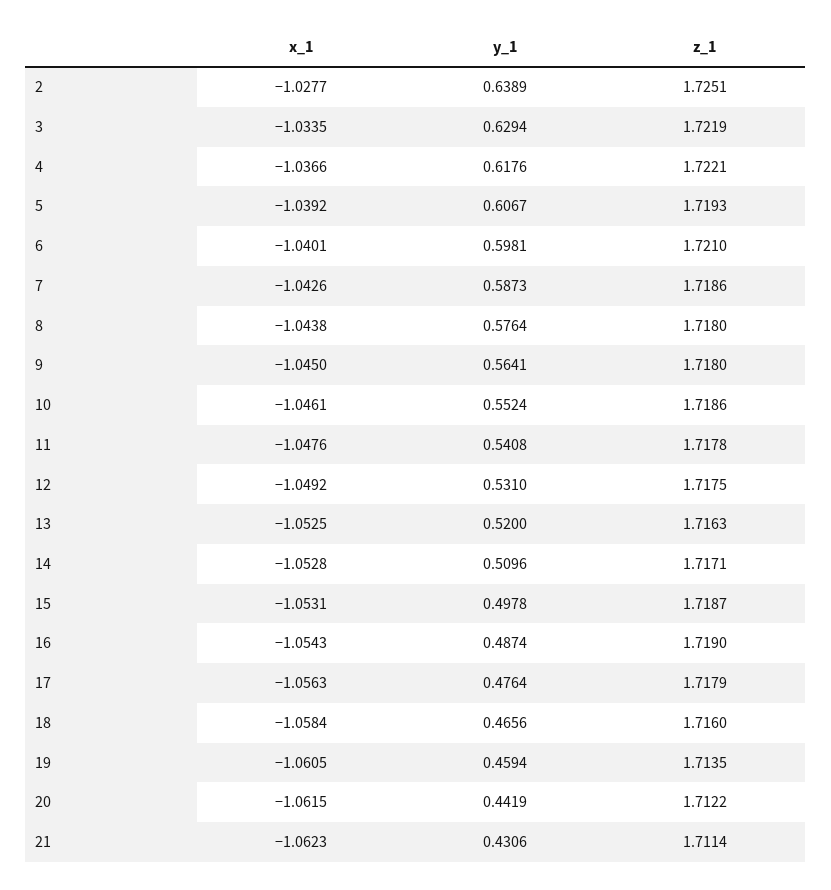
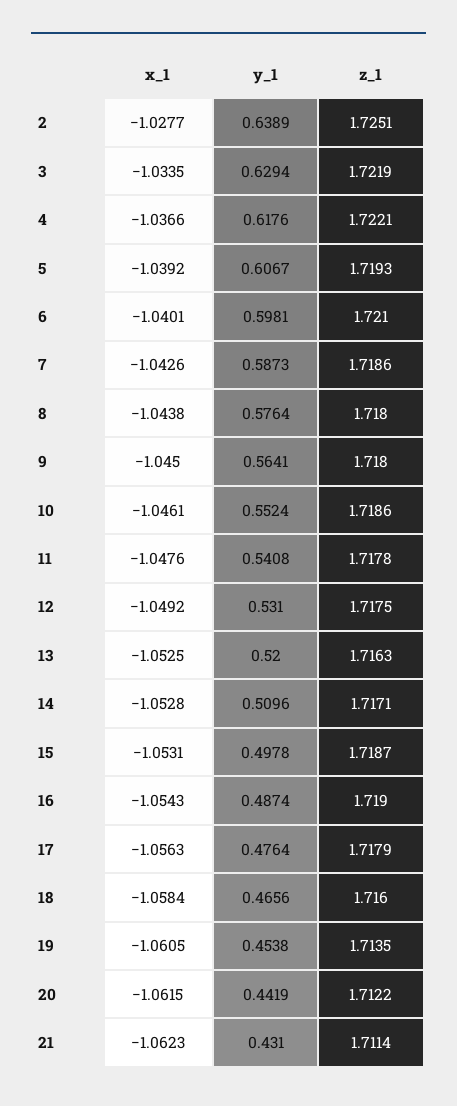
y_1, 19: 0.4594 -> 0.4538
y_1, 21: 0.4306 -> 0.431

